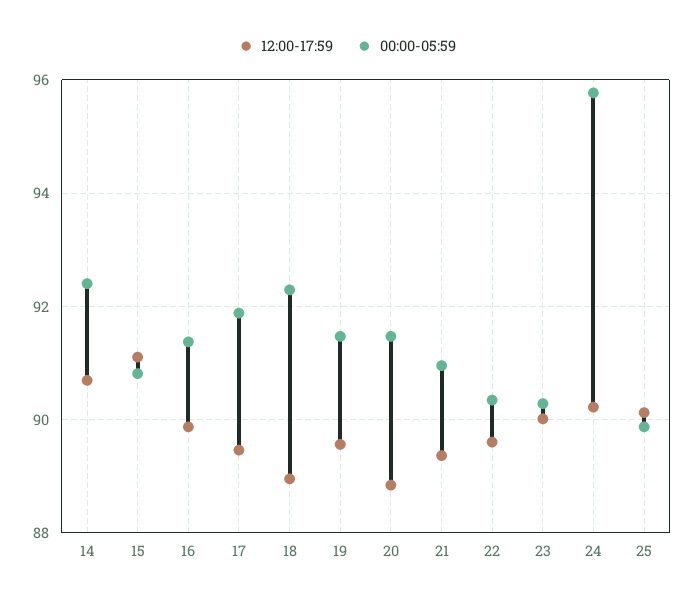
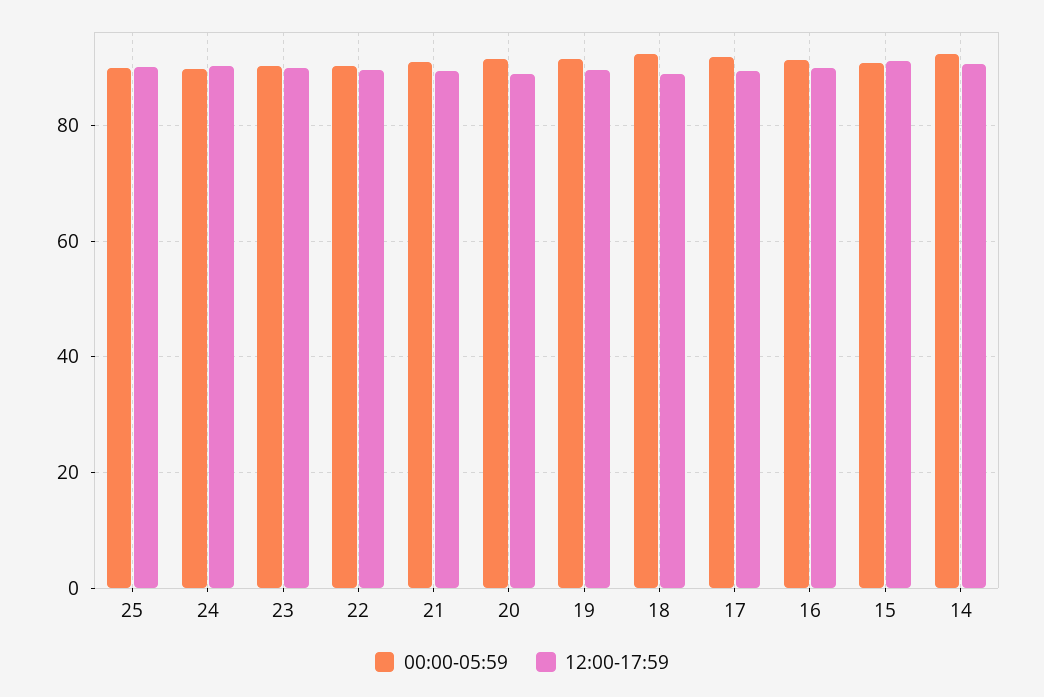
00:00-05:59, 24: 95.8 -> 90

